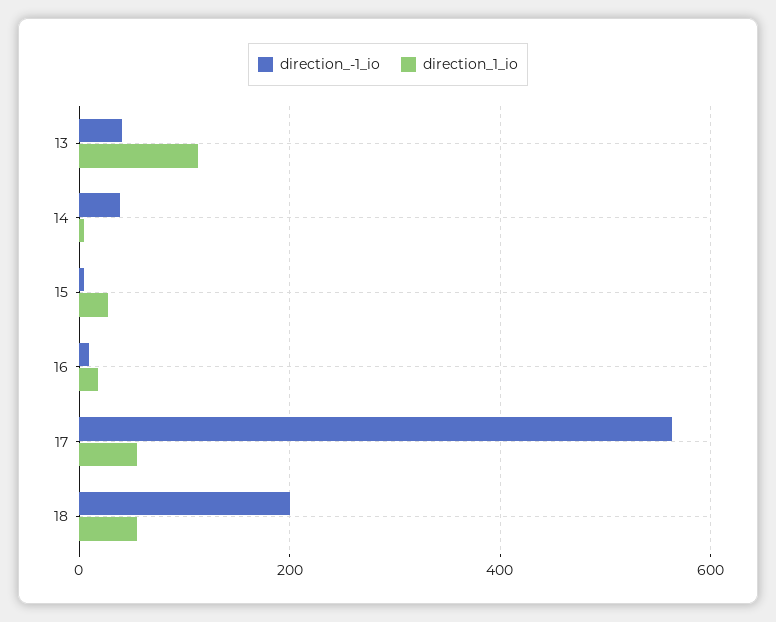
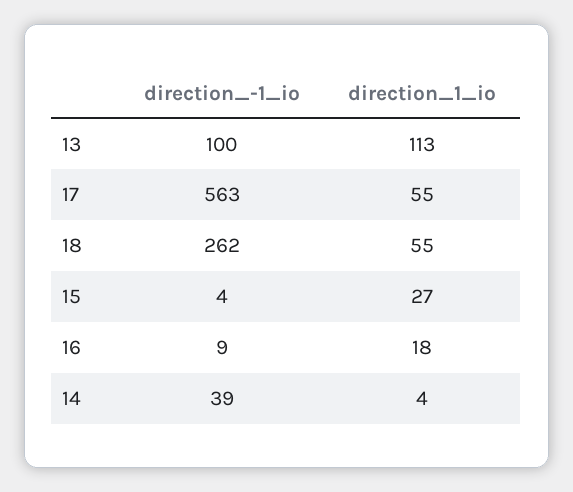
direction_-1_io, 13: 40 -> 100
direction_-1_io, 18: 200 -> 262

